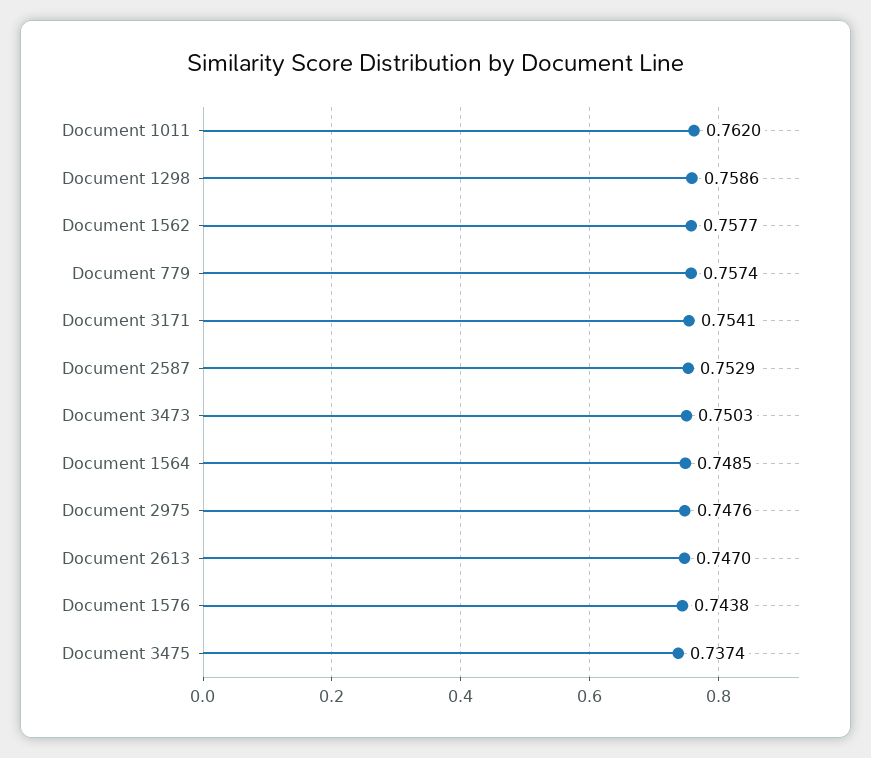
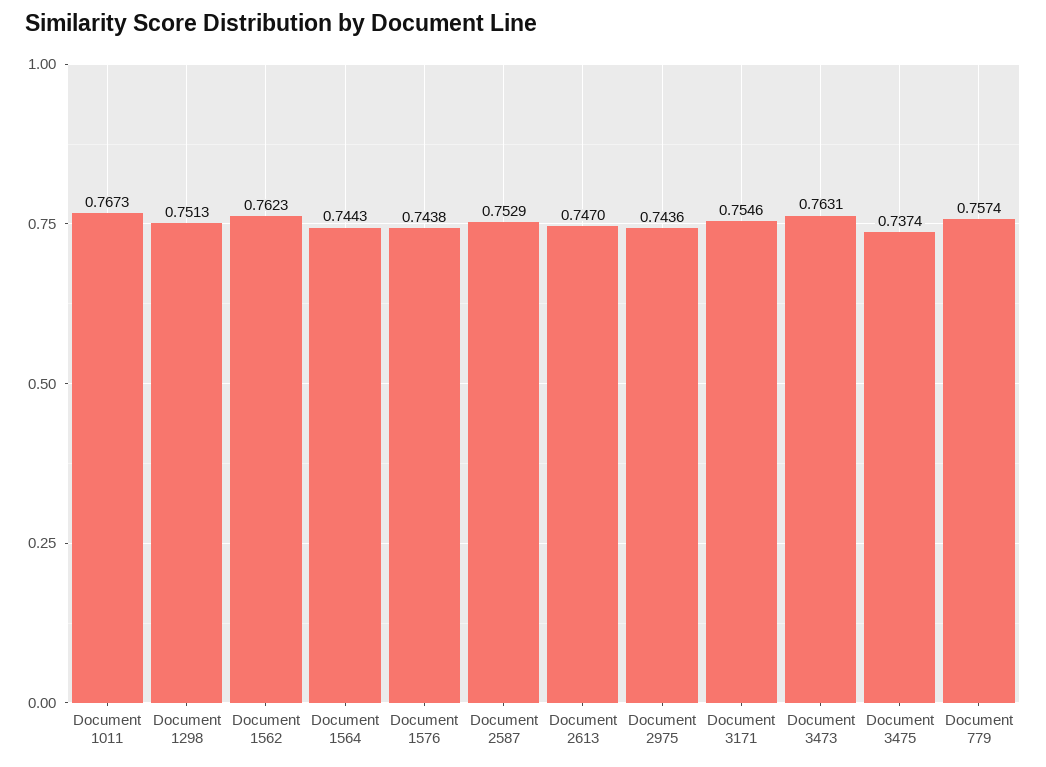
Document 1011: 0.762 -> 0.7673
Document 1298: 0.7586 -> 0.7513
Document 1562: 0.7577 -> 0.7623
Document 3171: 0.7541 -> 0.7546
Document 3473: 0.7503 -> 0.7631
Document 1564: 0.7485 -> 0.7443
Document 2975: 0.7476 -> 0.7436

